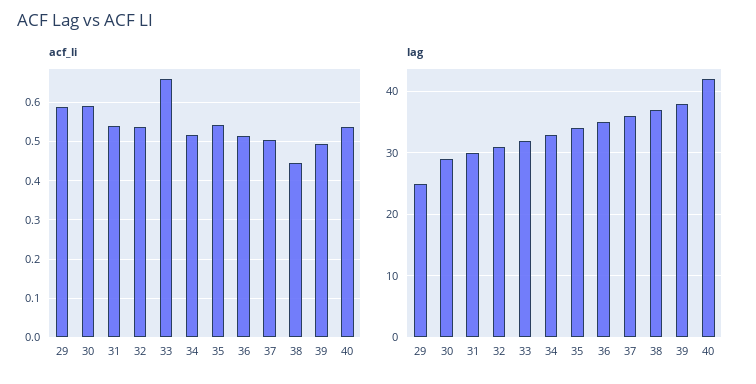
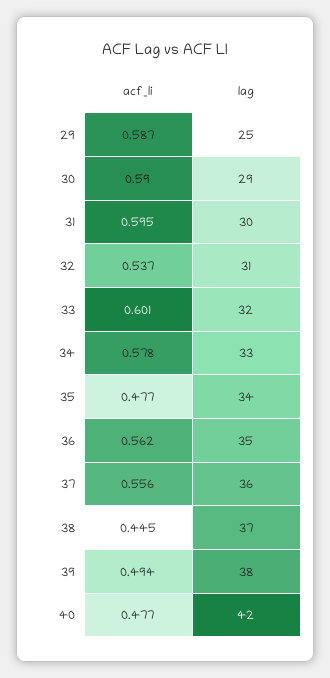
acf_li, 31: 0.54 -> 0.595
acf_li, 33: 0.66 -> 0.601
acf_li, 34: 0.52 -> 0.578
acf_li, 35: 0.54 -> 0.477
acf_li, 36: 0.52 -> 0.562
acf_li, 37: 0.5 -> 0.556
acf_li, 40: 0.54 -> 0.477

